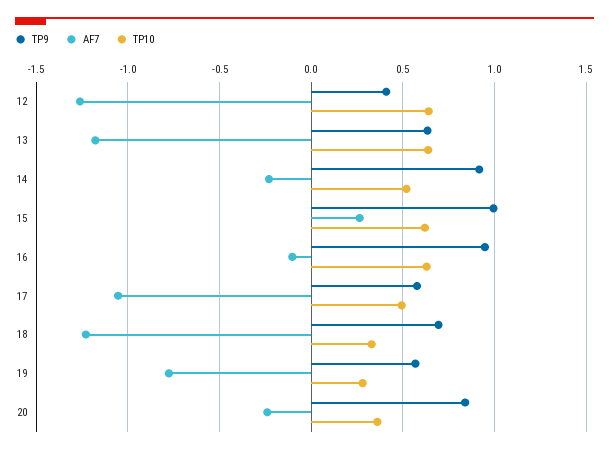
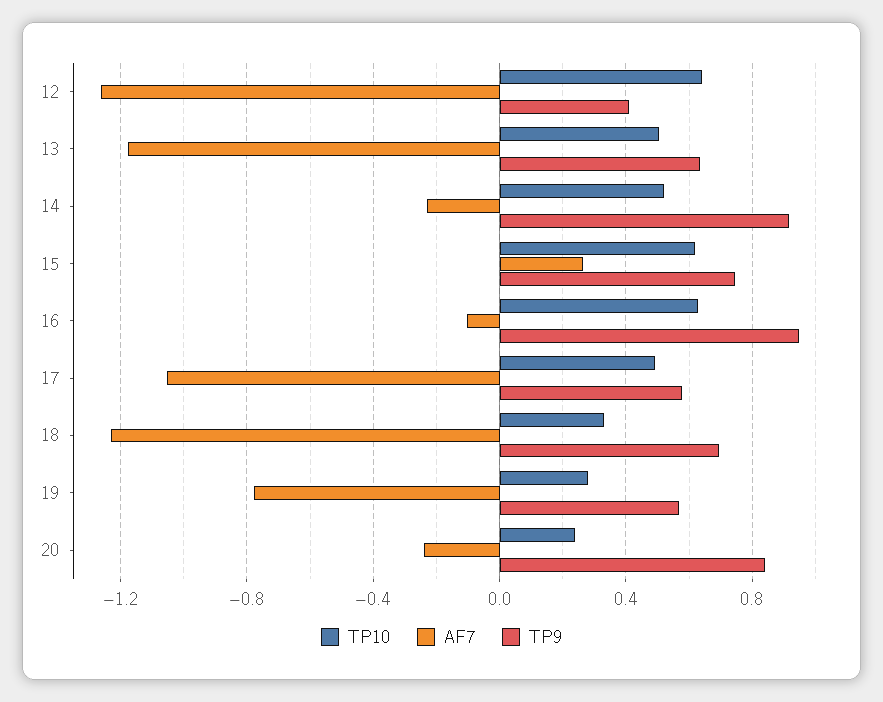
TP10, 13: 0.65 -> 0.5
TP9, 15: 1 -> 0.75
TP10, 20: 0.35 -> 0.25

